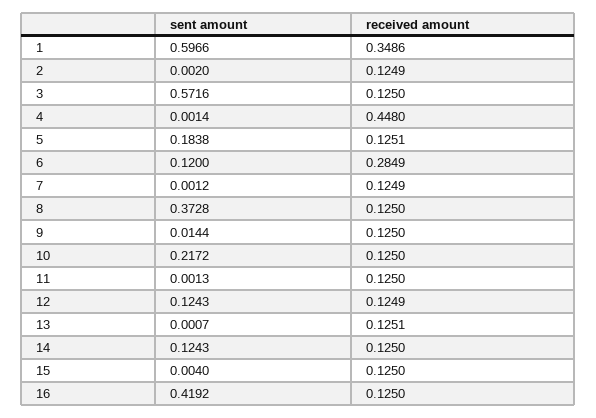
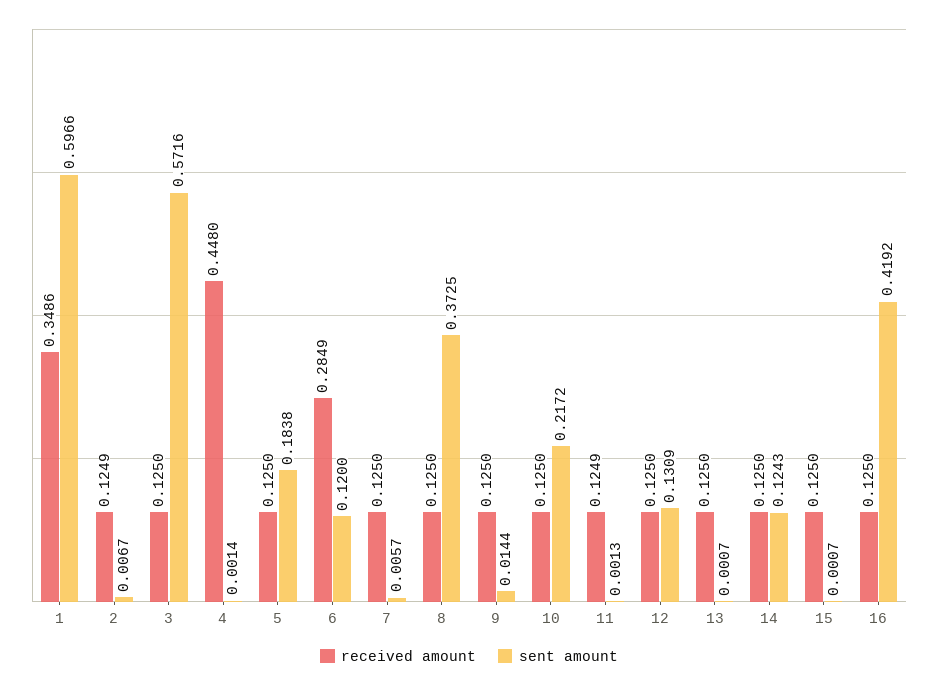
sent amount, 2: 0.002 -> 0.0067
received amount, 5: 0.1251 -> 0.125
sent amount, 7: 0.0012 -> 0.0057
received amount, 7: 0.1249 -> 0.125
sent amount, 8: 0.3728 -> 0.3725
received amount, 11: 0.125 -> 0.1249
sent amount, 12: 0.1243 -> 0.1309
received amount, 12: 0.1249 -> 0.125
received amount, 13: 0.1251 -> 0.125
sent amount, 15: 0.004 -> 0.0007

